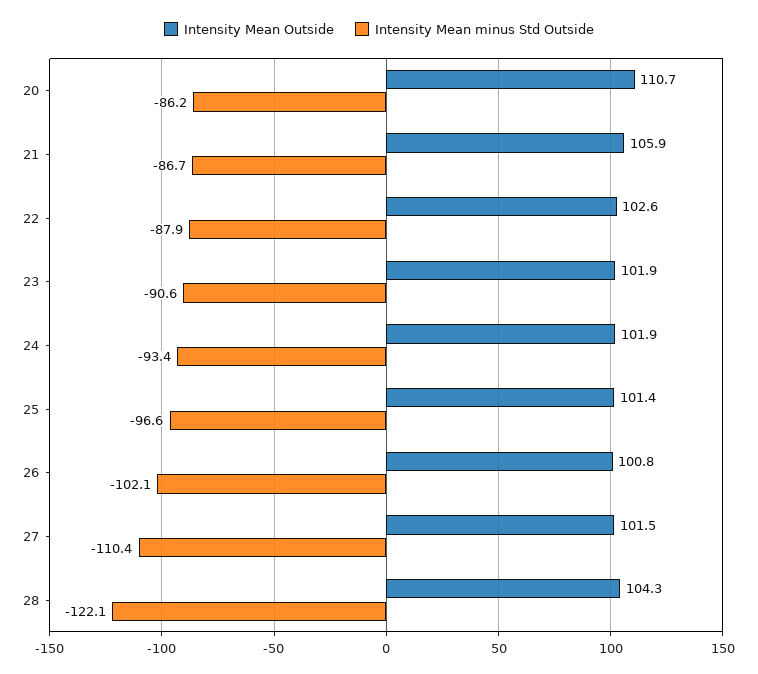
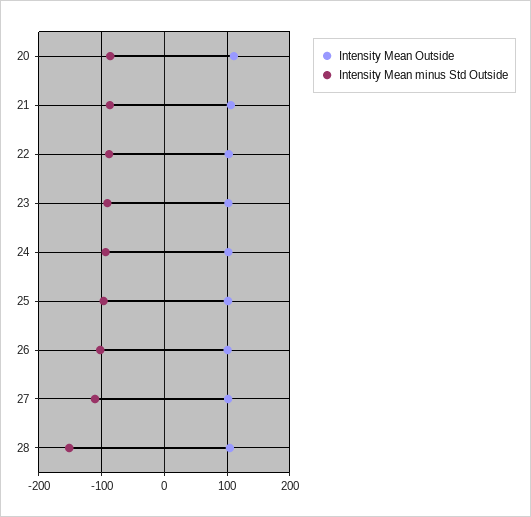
Intensity Mean minus Std Outside, 28: -122.1 -> -150

